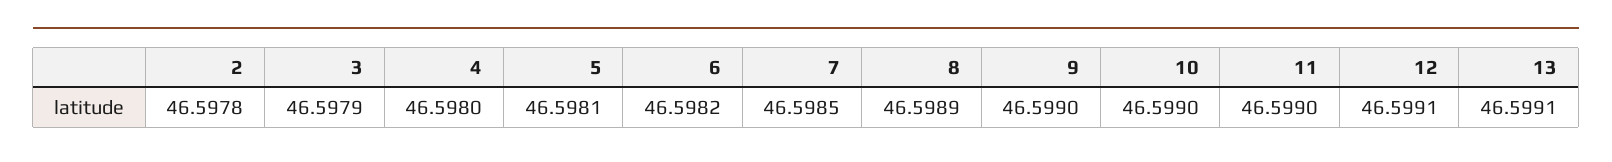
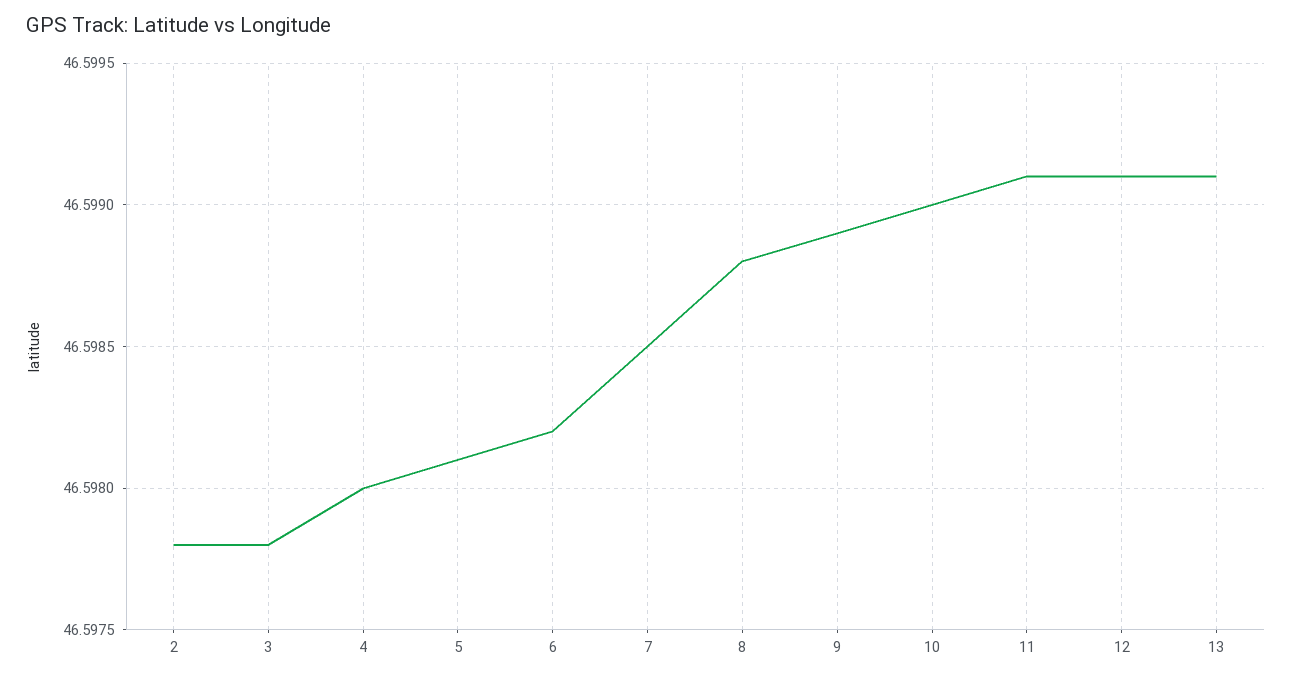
3: 46.5979 -> 46.5978
8: 46.5989 -> 46.5988
9: 46.599 -> 46.5989
11: 46.599 -> 46.5991

